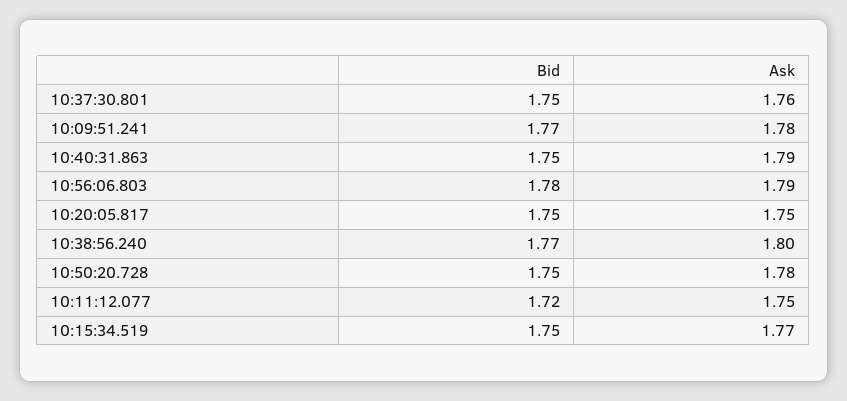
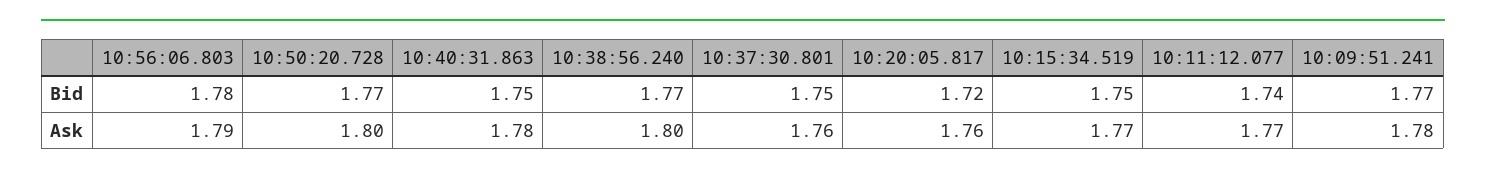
Ask, 10:40:31.863: 1.79 -> 1.78
Bid, 10:20:05.817: 1.75 -> 1.72
Ask, 10:20:05.817: 1.75 -> 1.76
Bid, 10:50:20.728: 1.75 -> 1.77
Ask, 10:50:20.728: 1.78 -> 1.8
Bid, 10:11:12.077: 1.72 -> 1.74
Ask, 10:11:12.077: 1.75 -> 1.77

